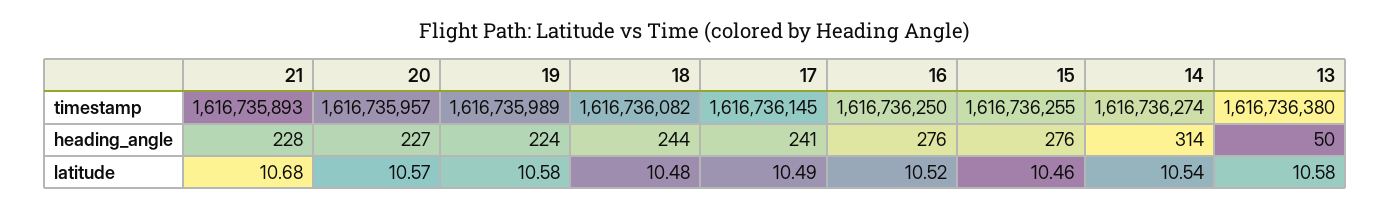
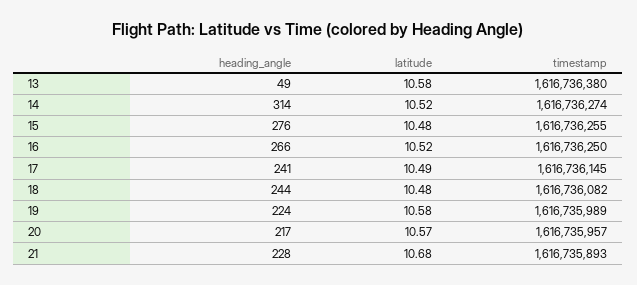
20, heading_angle: 227 -> 217
16, heading_angle: 276 -> 266
13, heading_angle: 50 -> 49
15, latitude: 10.46 -> 10.48
14, latitude: 10.54 -> 10.52

